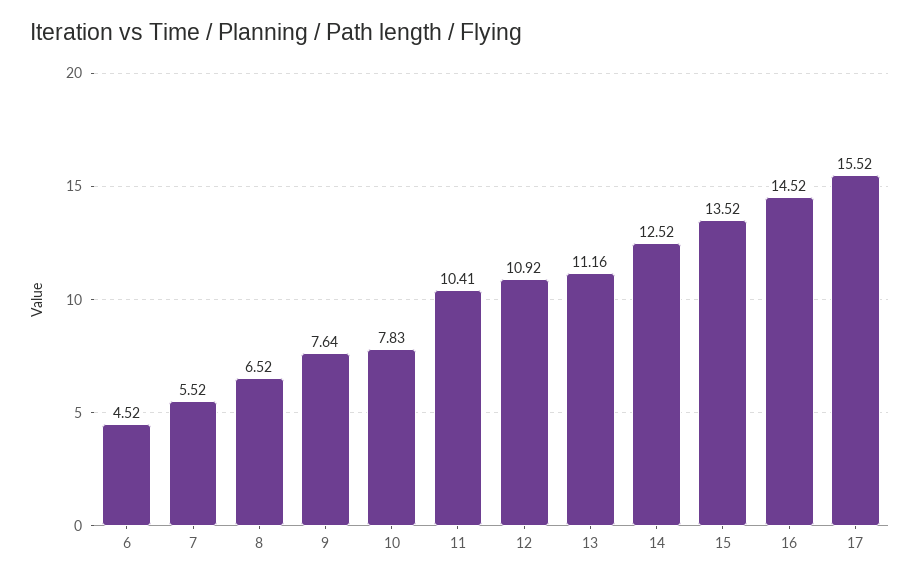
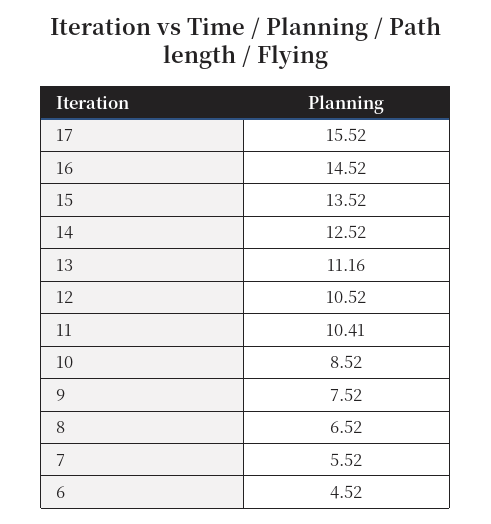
9: 7.64 -> 7.52
10: 7.83 -> 8.52
12: 10.92 -> 10.52

